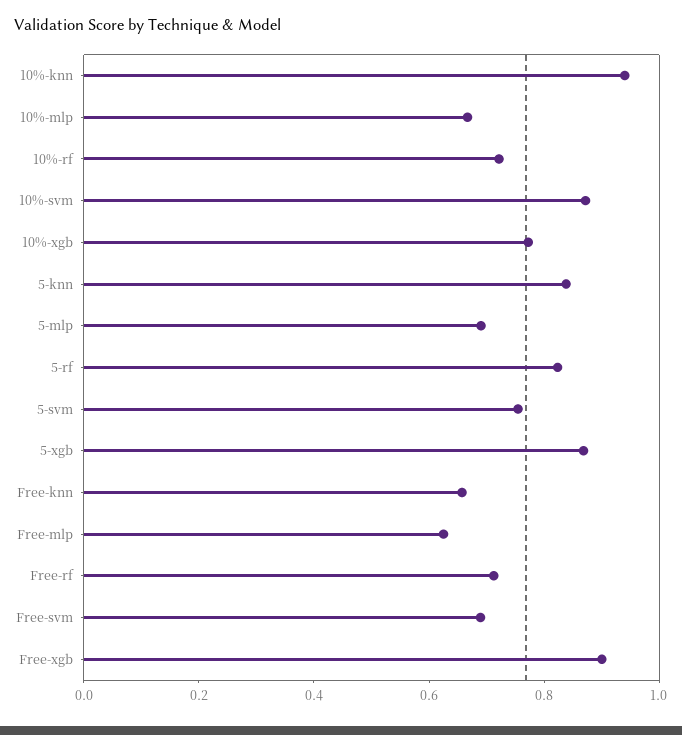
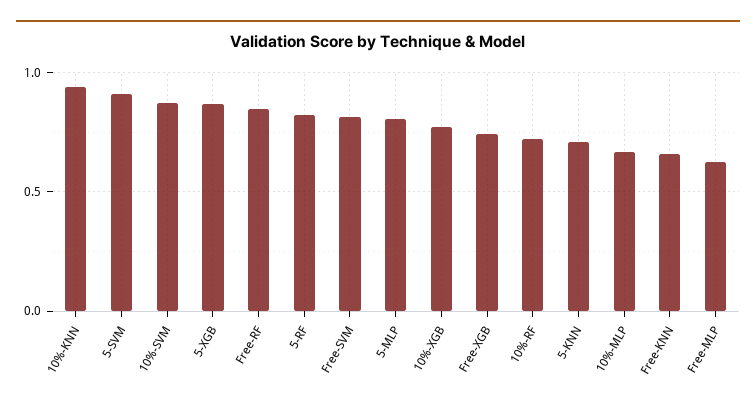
5-knn: 0.85 -> 0.7
5-mlp: 0.7 -> 0.8
5-svm: 0.75 -> 0.9
Free-rf: 0.7 -> 0.85
Free-svm: 0.7 -> 0.8
Free-xgb: 0.9 -> 0.75

